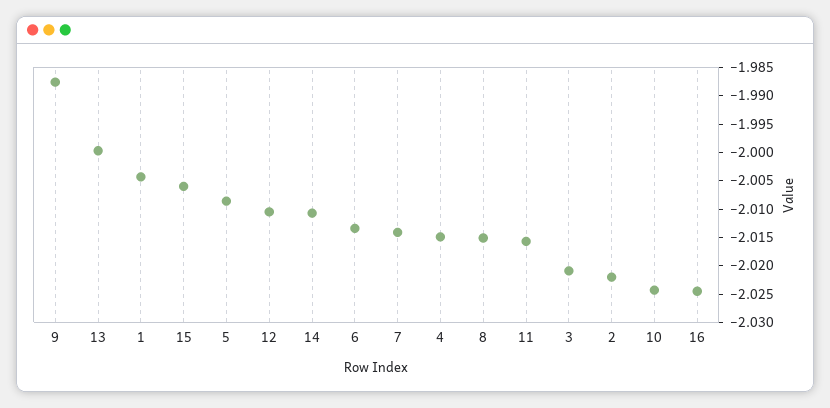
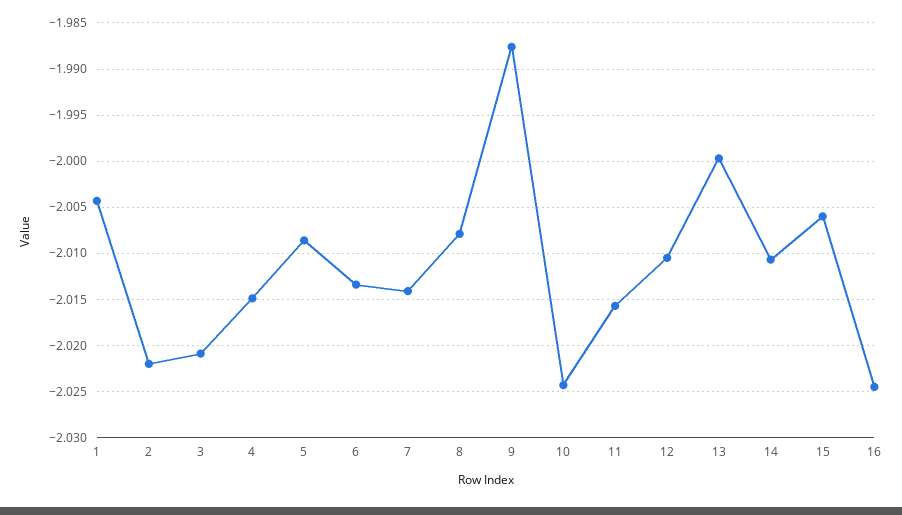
8: -2.015 -> -2.008

